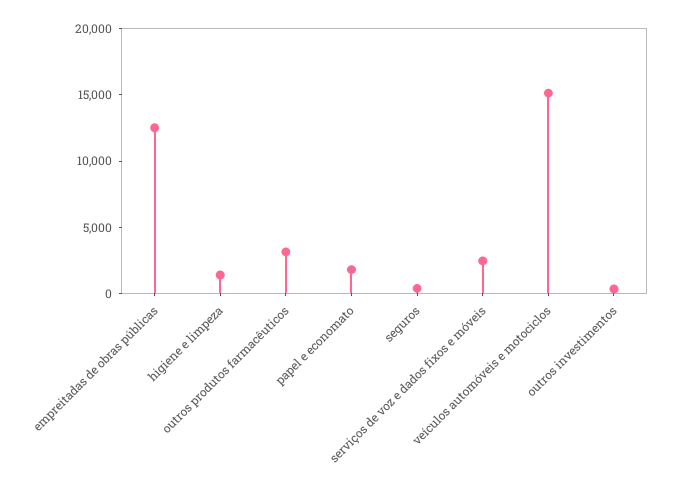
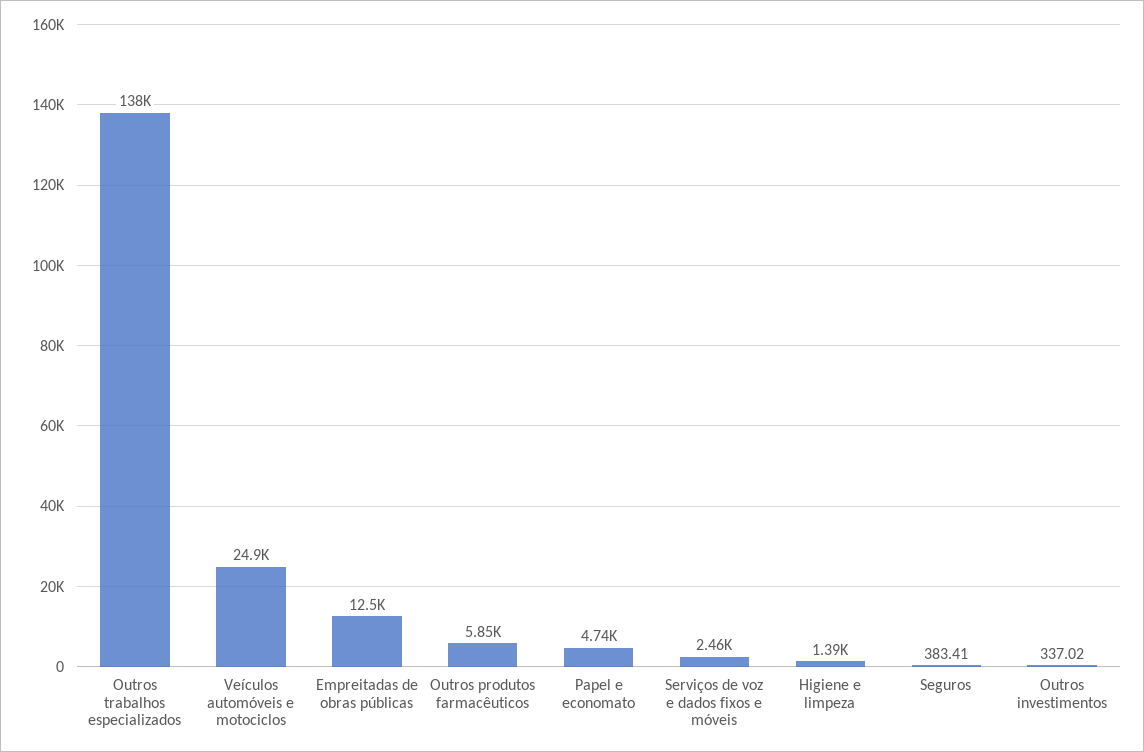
outros produtos farmacêuticos: 3000 -> 5850
papel e economato: 2000 -> 4740
veículos automóveis e motociclos: 15000 -> 24900
Outros trabalhos especializados: none -> 138000

